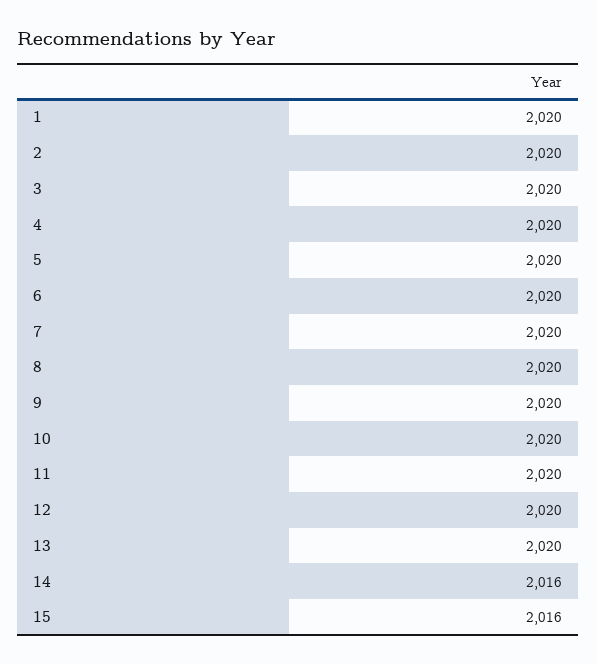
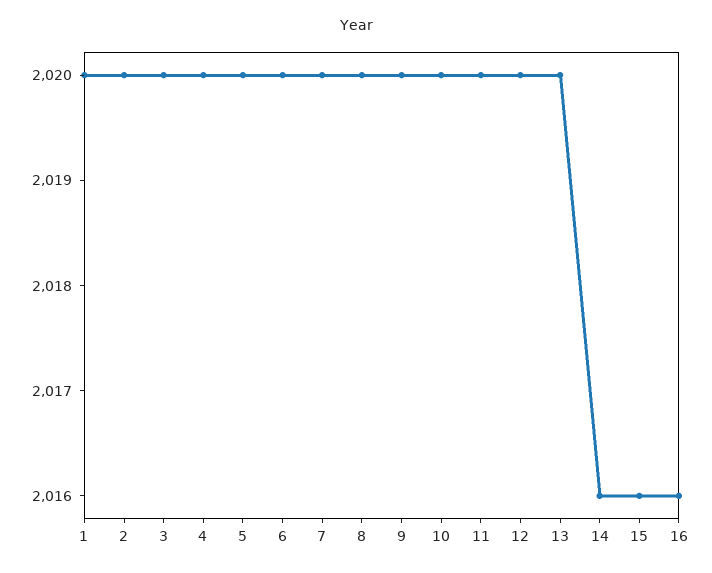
16: none -> 2016

